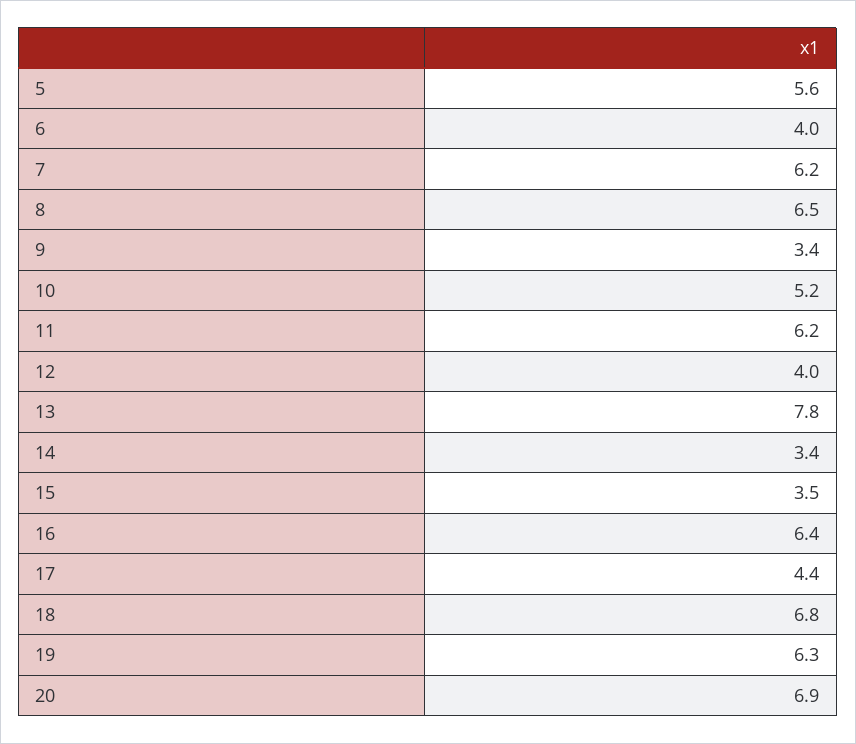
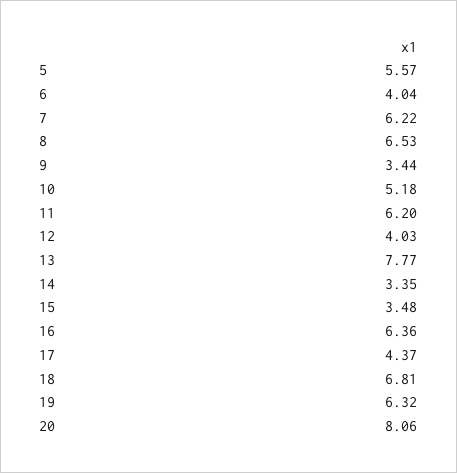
20: 6.9 -> 8.06

